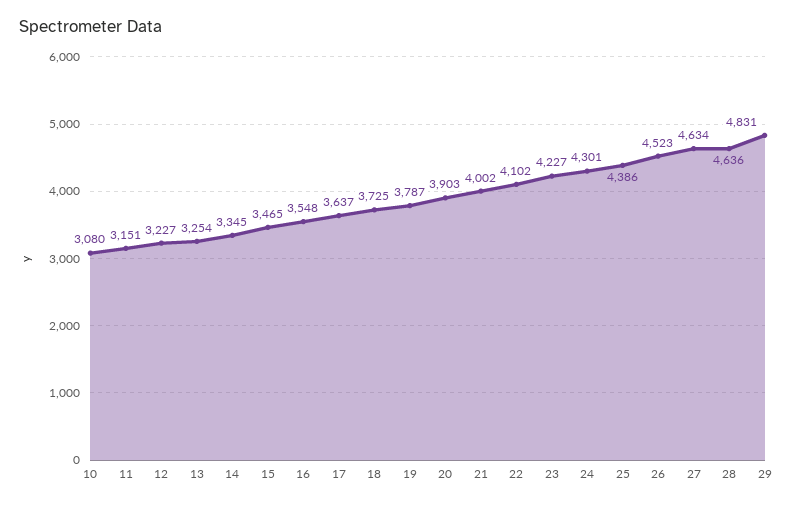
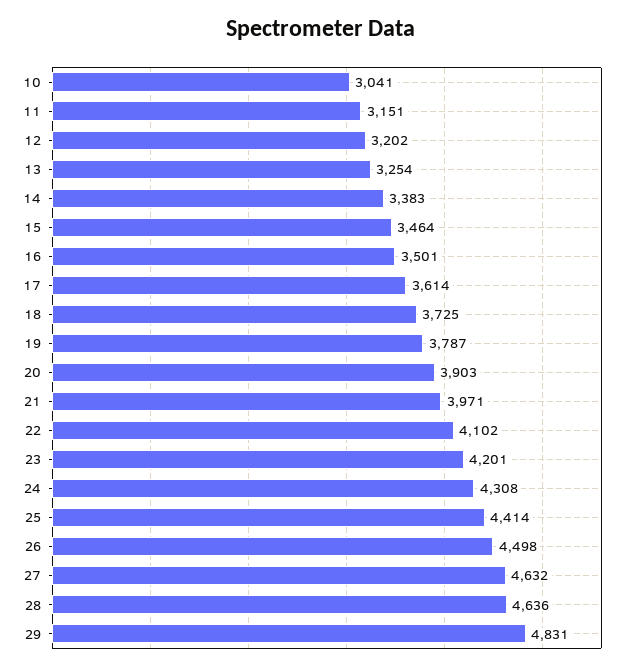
10: 3080 -> 3041
12: 3227 -> 3202
14: 3345 -> 3383
15: 3465 -> 3464
16: 3548 -> 3501
17: 3637 -> 3614
21: 4002 -> 3971
23: 4227 -> 4201
24: 4301 -> 4308
25: 4386 -> 4414
26: 4523 -> 4498
27: 4634 -> 4632

